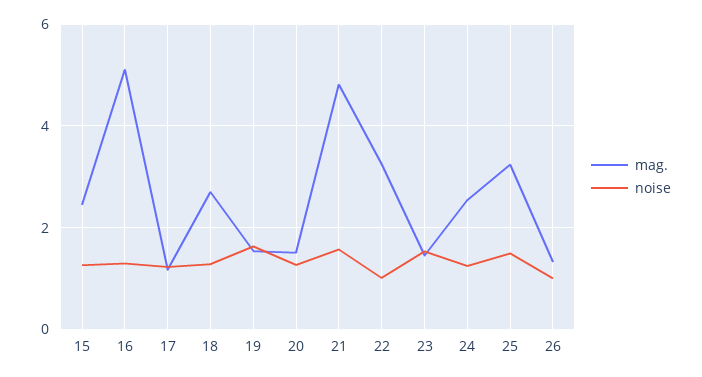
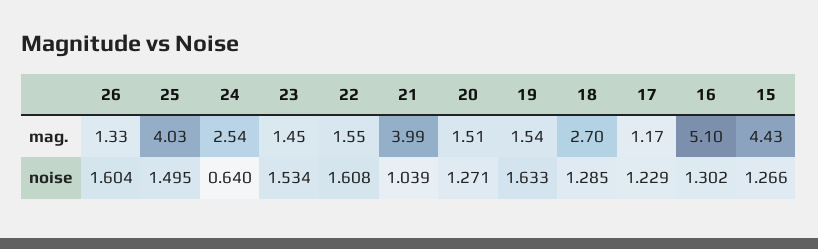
mag., 15: 2.4 -> 4.43
mag., 21: 4.8 -> 3.99
noise, 21: 1.6 -> 1.039
mag., 22: 3.2 -> 1.55
noise, 22: 1 -> 1.608
noise, 24: 1.2 -> 0.64
mag., 25: 3.2 -> 4.03
noise, 26: 1 -> 1.604

